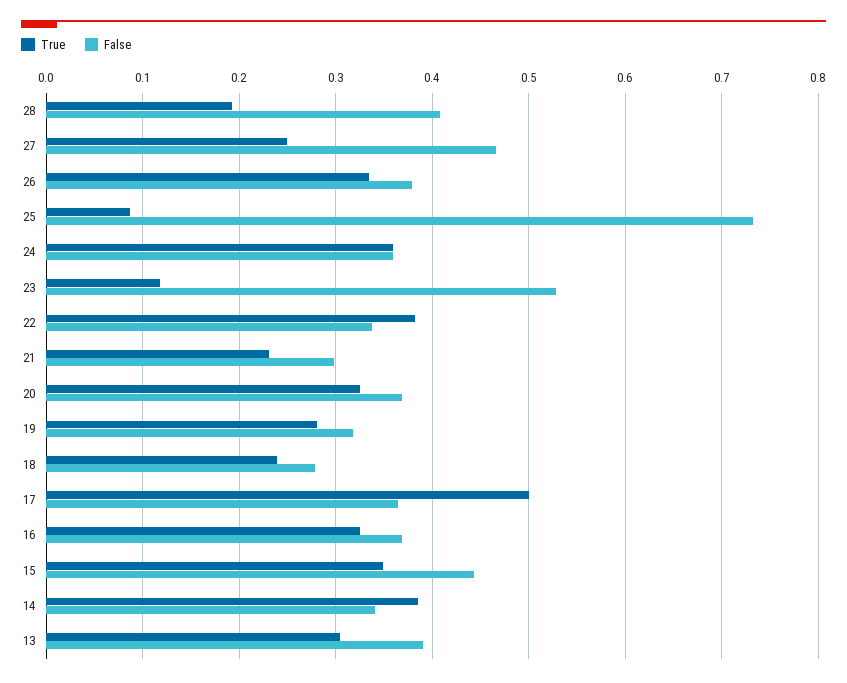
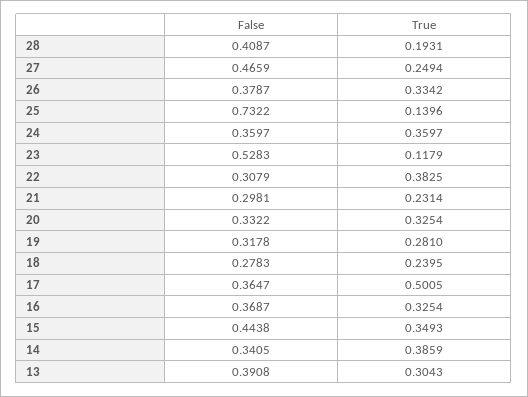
True, 25: 0.09 -> 0.1396
False, 22: 0.34 -> 0.3079
False, 20: 0.37 -> 0.3322

